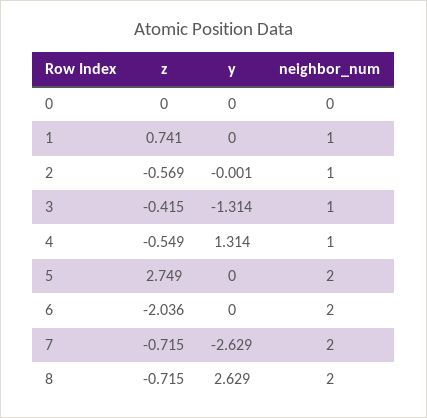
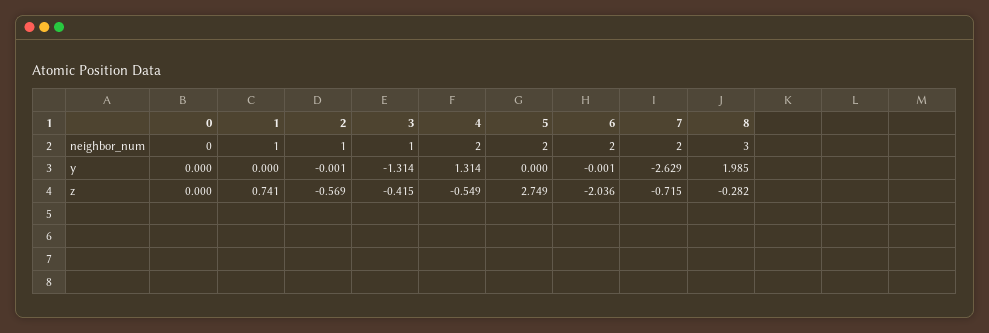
neighbor_num, 4: 1 -> 2
y, 6: 0 -> -0.001
z, 8: -0.715 -> -0.282
y, 8: 2.629 -> 1.985
neighbor_num, 8: 2 -> 3

